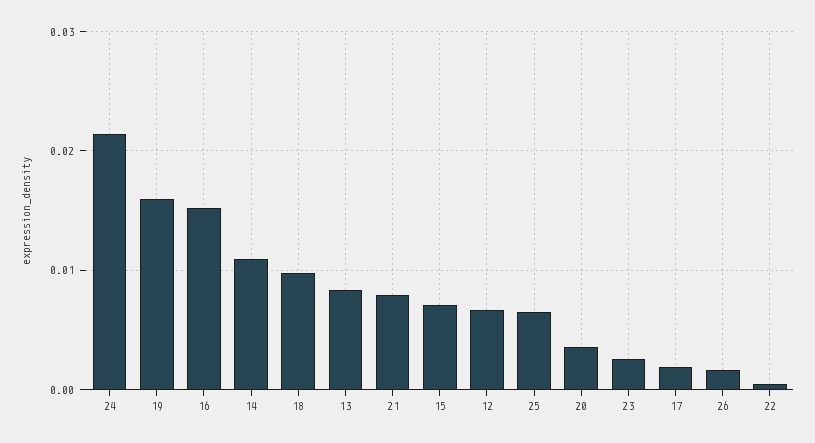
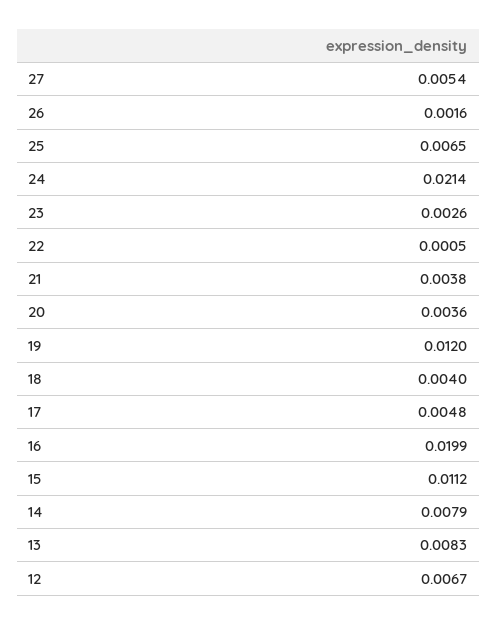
19: 0.016 -> 0.012
16: 0.015 -> 0.0199
14: 0.011 -> 0.0079
18: 0.01 -> 0.004
21: 0.008 -> 0.0038
15: 0.007 -> 0.0112
17: 0.002 -> 0.0048
27: none -> 0.0054

